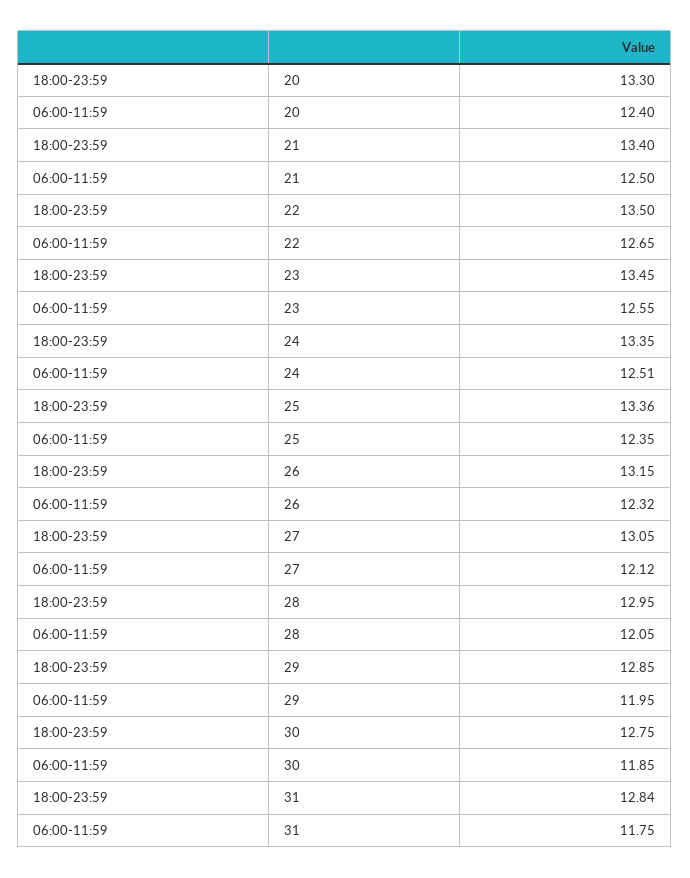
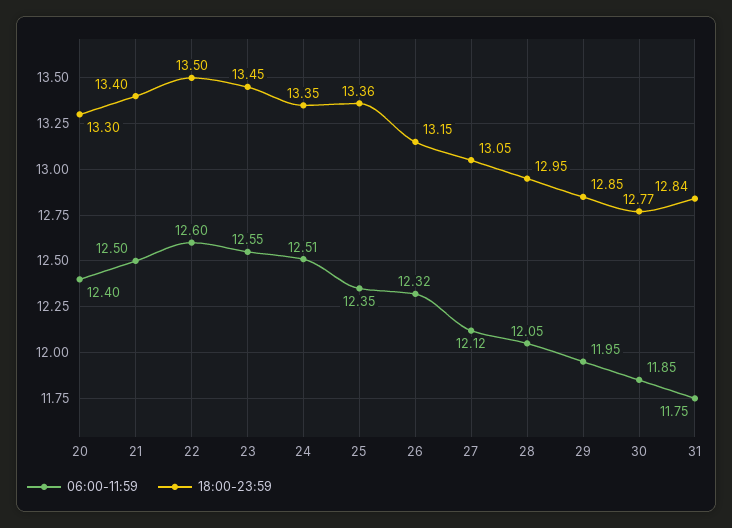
06:00-11:59, 22: 12.65 -> 12.6
18:00-23:59, 30: 12.75 -> 12.77

